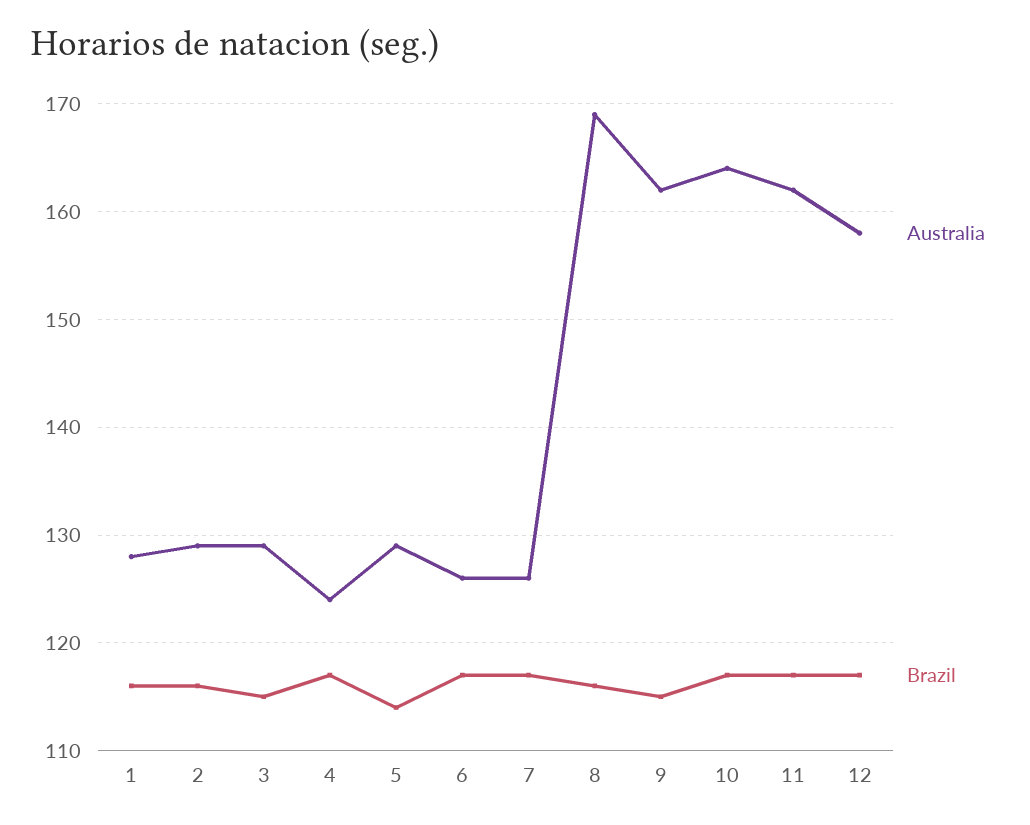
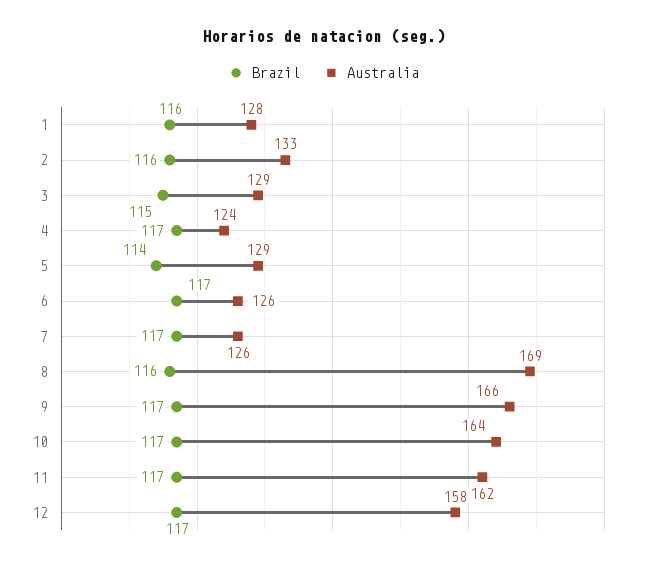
Australia, 2: 129 -> 133
Australia, 9: 162 -> 166
Brazil, 9: 115 -> 117

